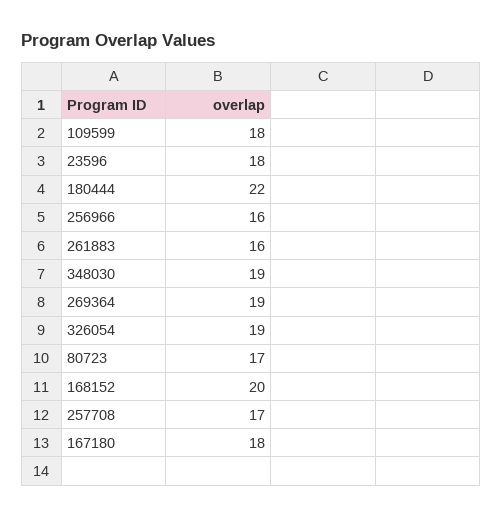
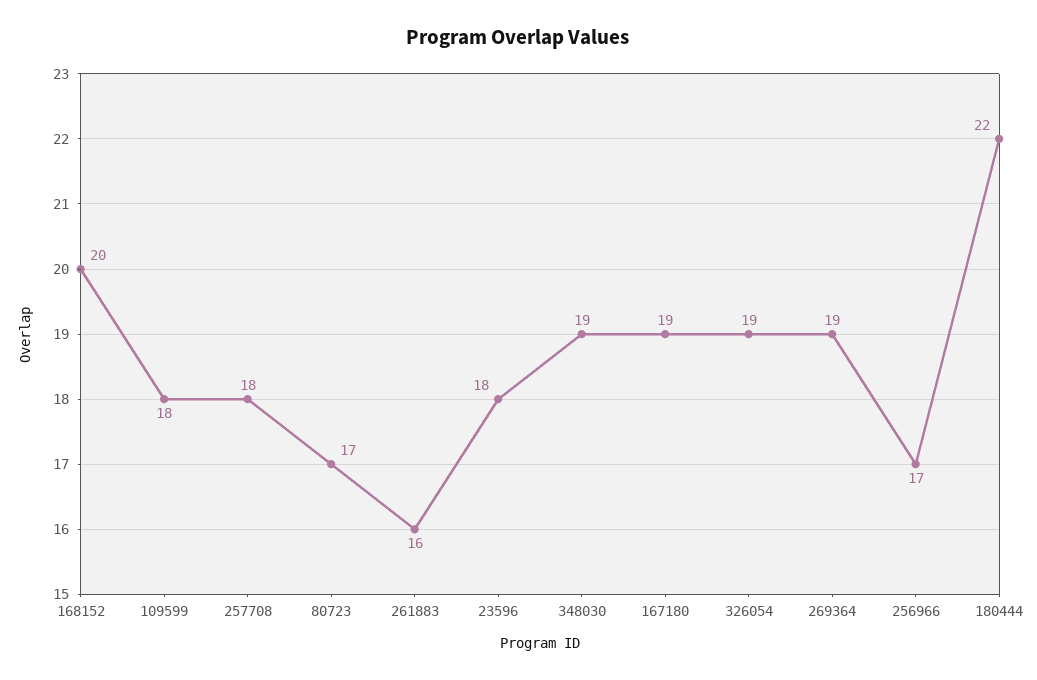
256966: 16 -> 17
257708: 17 -> 18
167180: 18 -> 19

